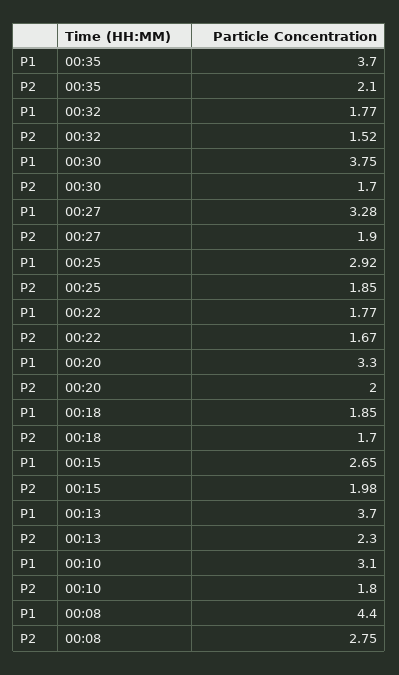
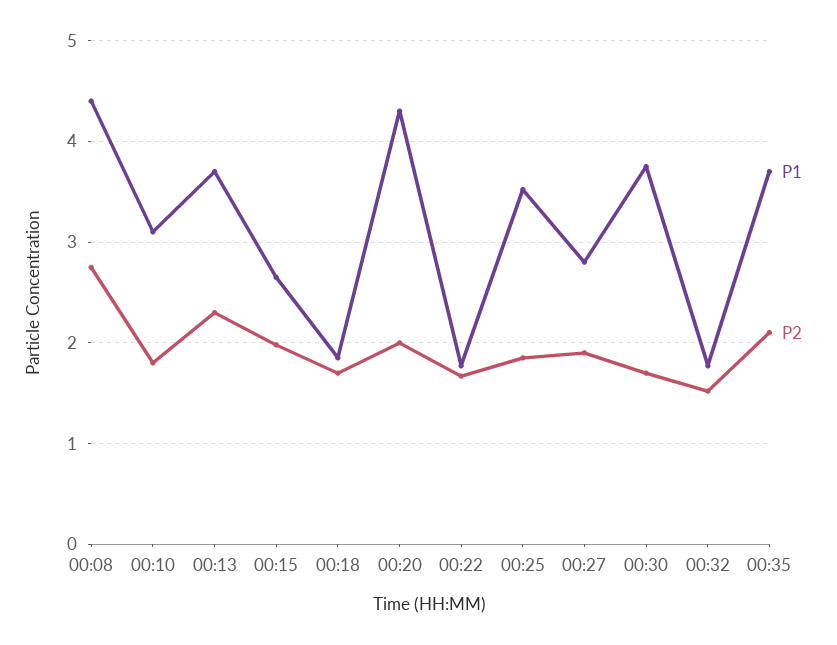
P1, 00:27: 3.28 -> 2.8
P1, 00:25: 2.92 -> 3.5
P1, 00:20: 3.3 -> 4.3

